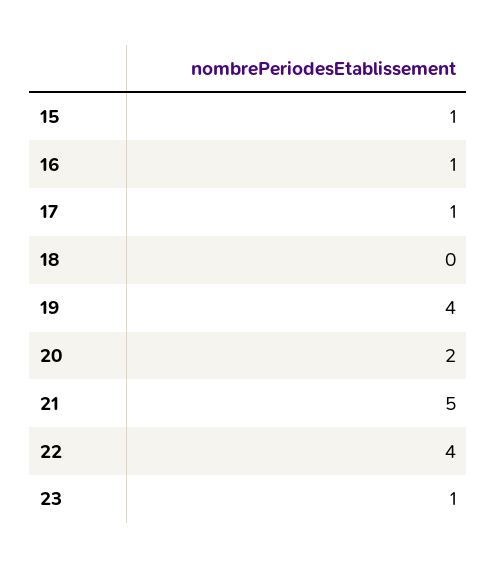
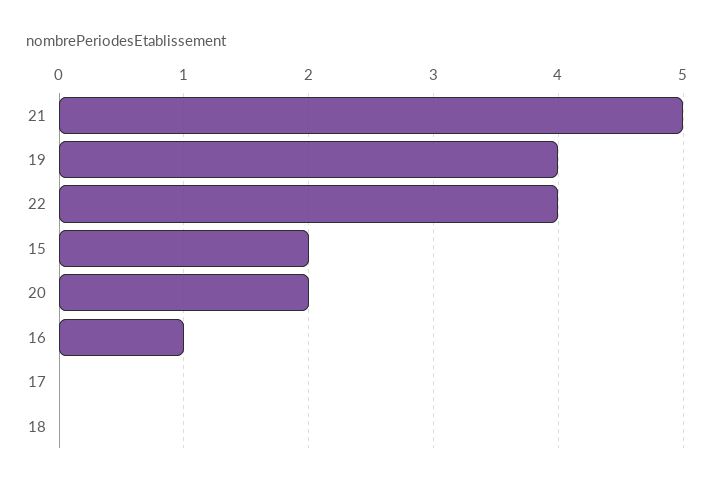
15: 1 -> 2
17: 1 -> 0
23: 1 -> none

